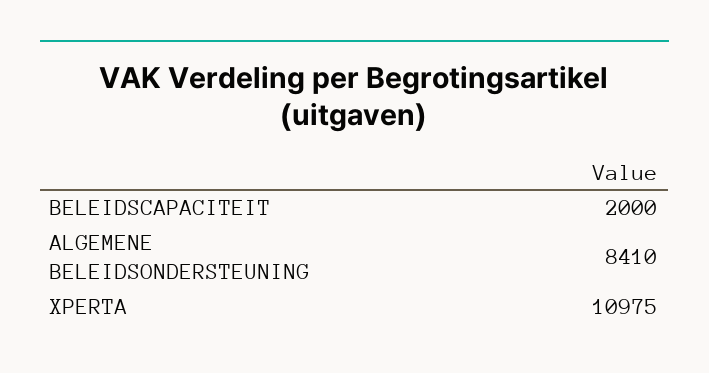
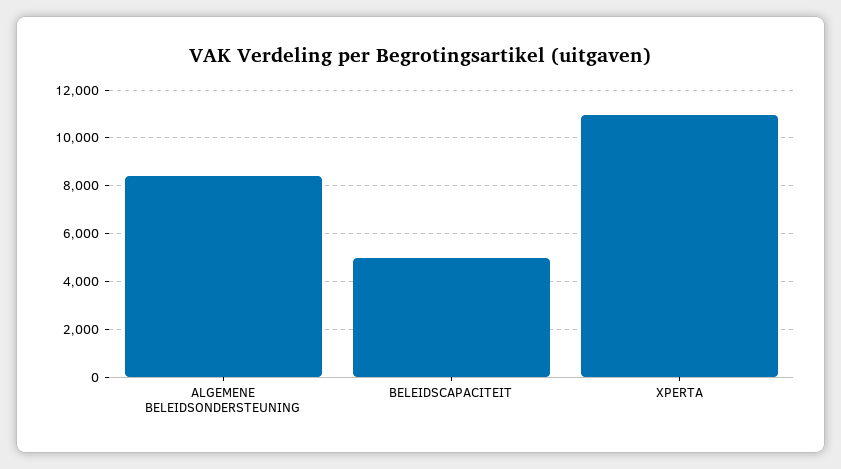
BELEIDSCAPACITEIT: 2000 -> 5000

